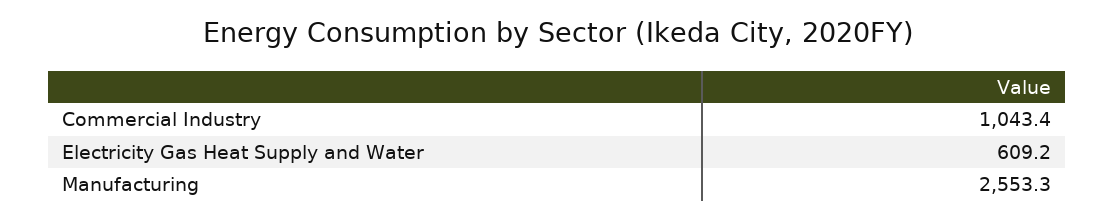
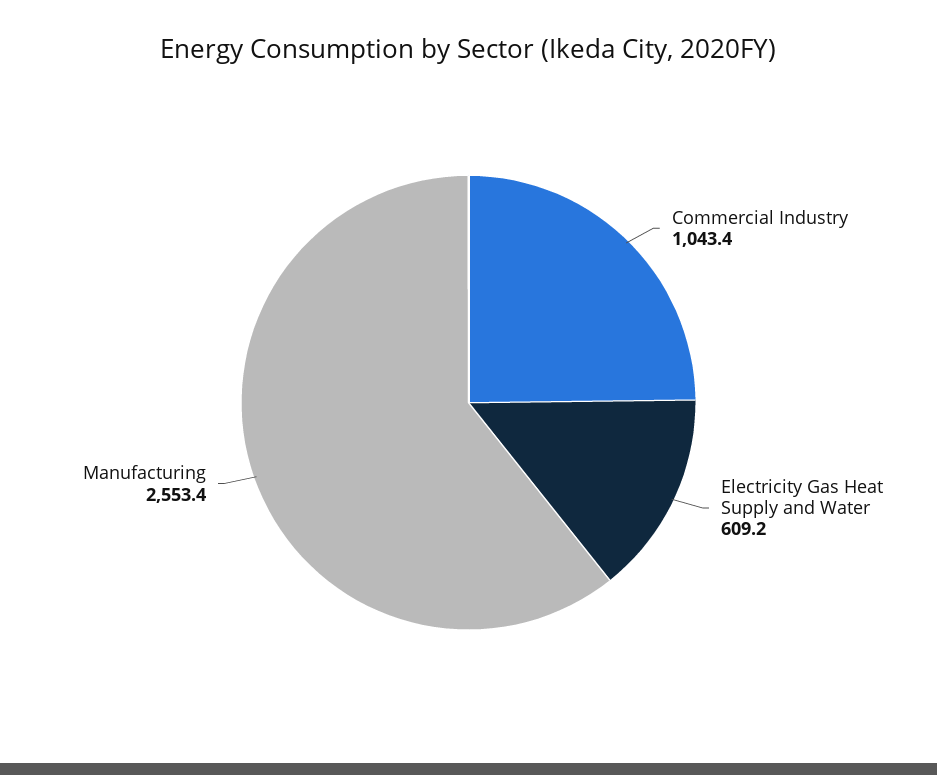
Manufacturing: 2553.3 -> 2553.4

